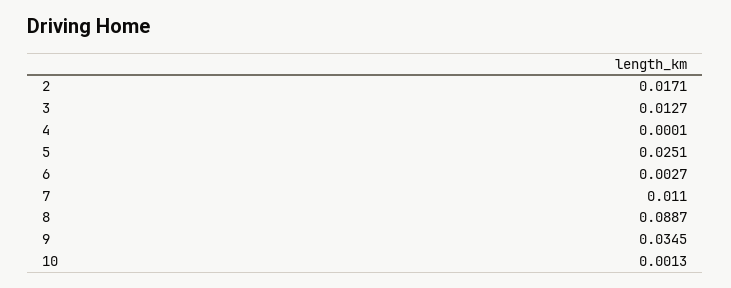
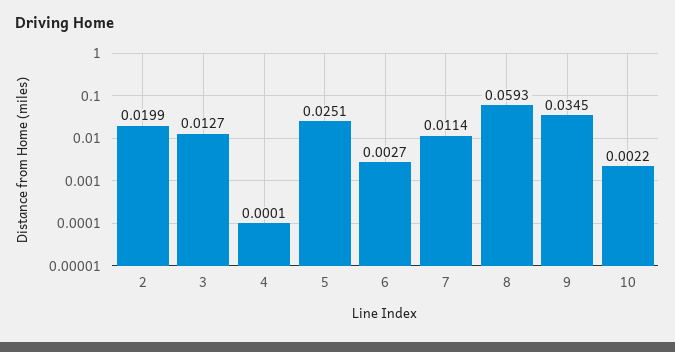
2: 0.0171 -> 0.0199
7: 0.011 -> 0.0114
8: 0.0887 -> 0.0593
10: 0.0013 -> 0.0022

